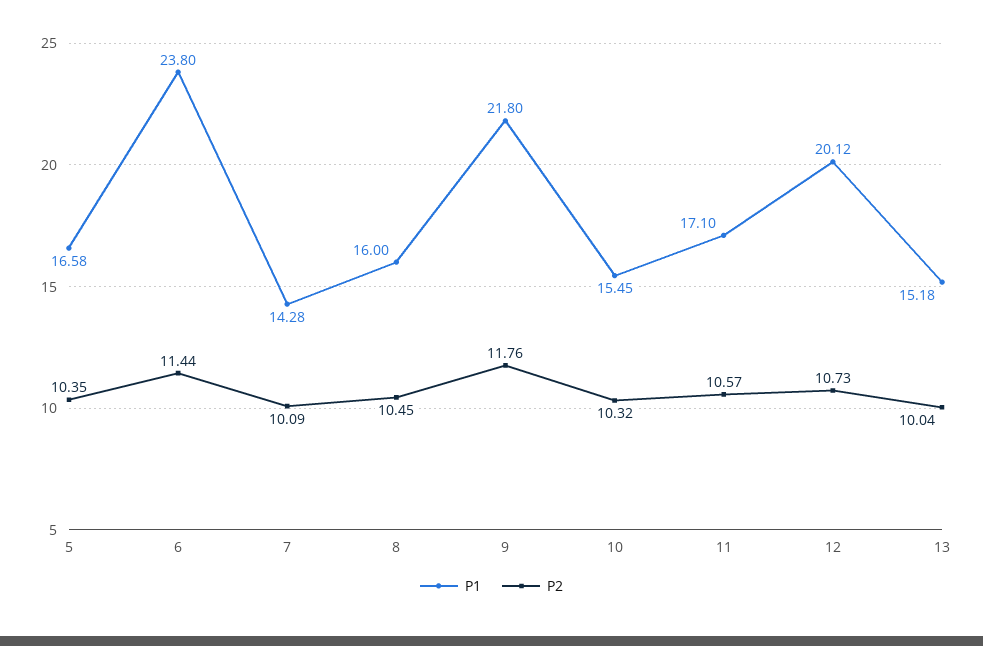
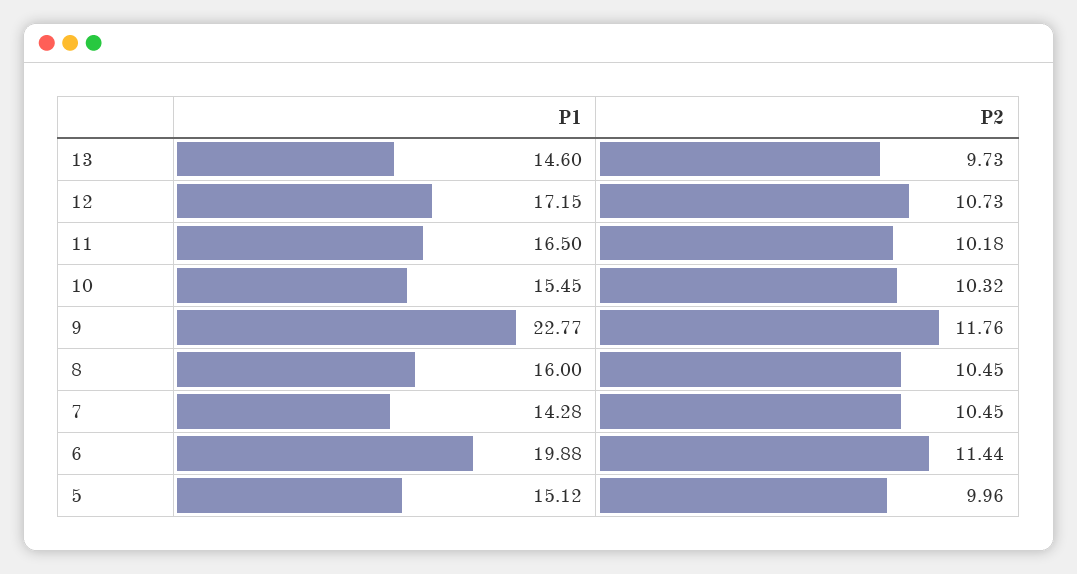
P1, 5: 16.58 -> 15.12
P2, 5: 10.35 -> 9.96
P1, 6: 23.8 -> 19.88
P2, 7: 10.09 -> 10.45
P1, 9: 21.8 -> 22.77
P1, 11: 17.1 -> 16.5
P2, 11: 10.57 -> 10.18
P1, 12: 20.12 -> 17.15
P1, 13: 15.18 -> 14.6
P2, 13: 10.04 -> 9.73

